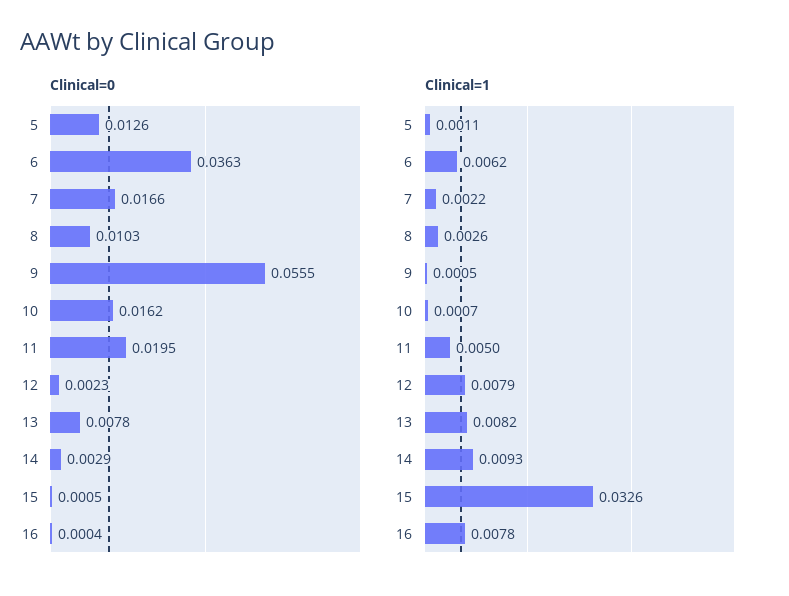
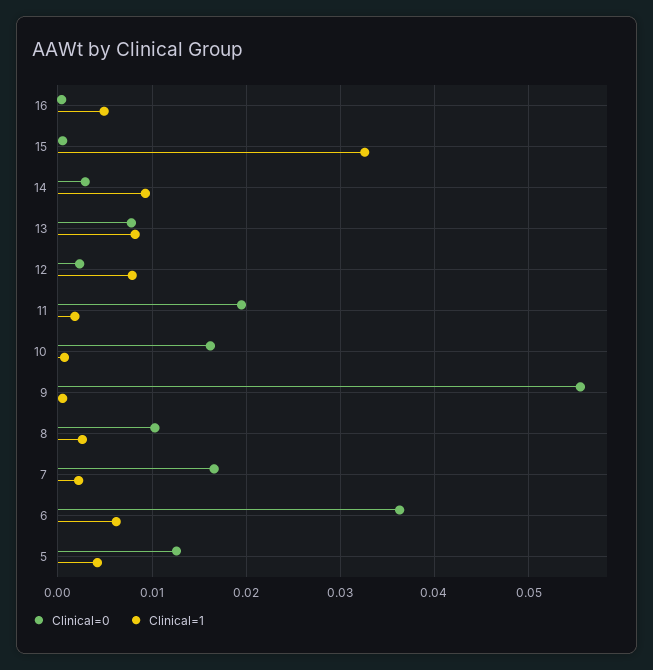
Clinical=1, 5: 0.0011 -> 0.004
Clinical=1, 11: 0.005 -> 0.002
Clinical=1, 16: 0.0078 -> 0.005

